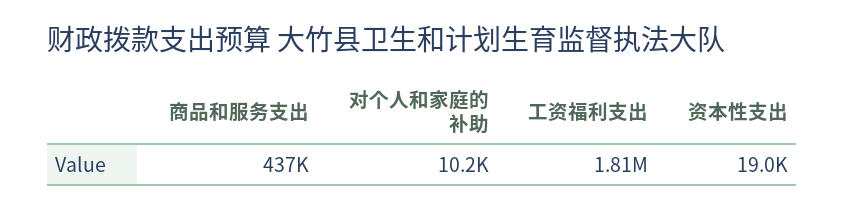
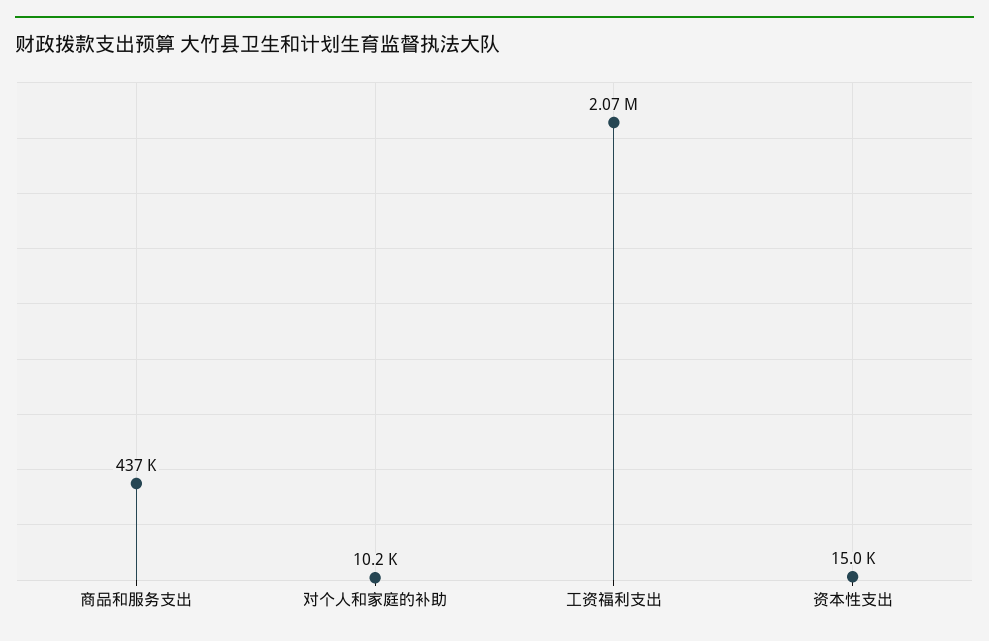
工资福利支出: 1810000 -> 2070000
资本性支出: 19000 -> 15000

